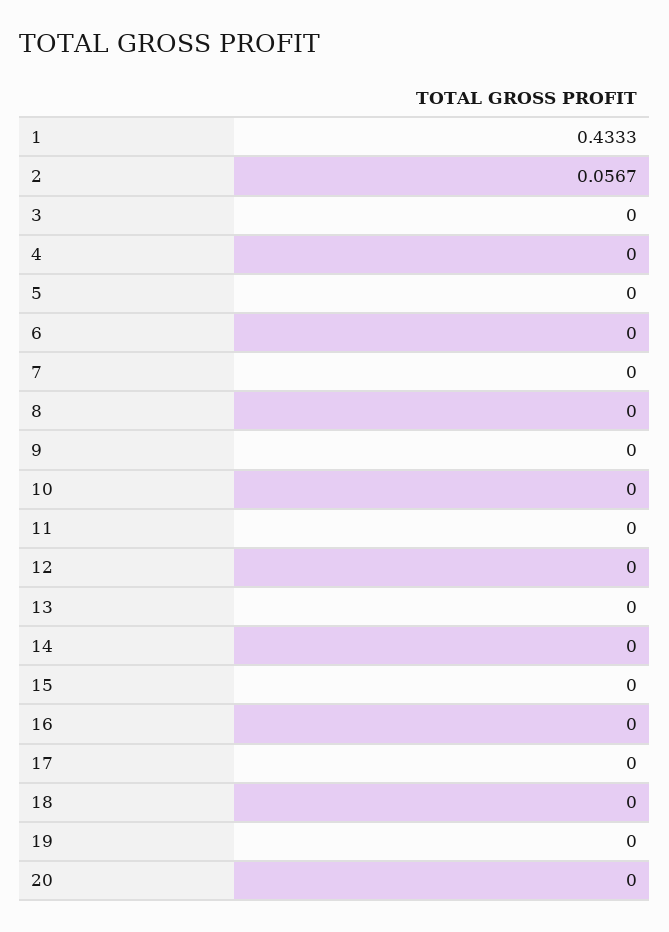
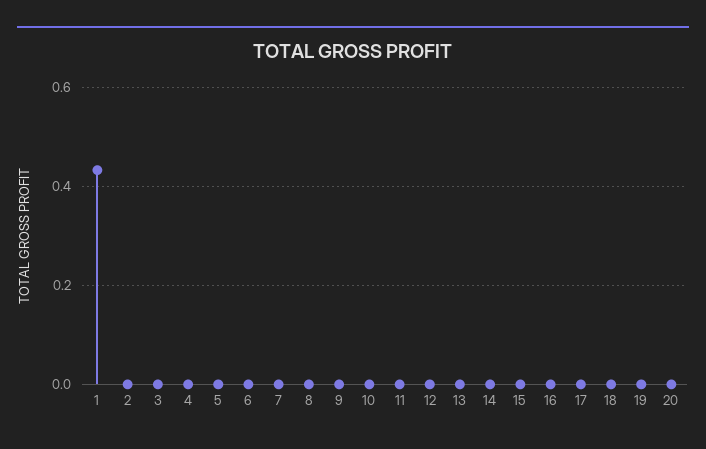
2: 0.0567 -> 0

